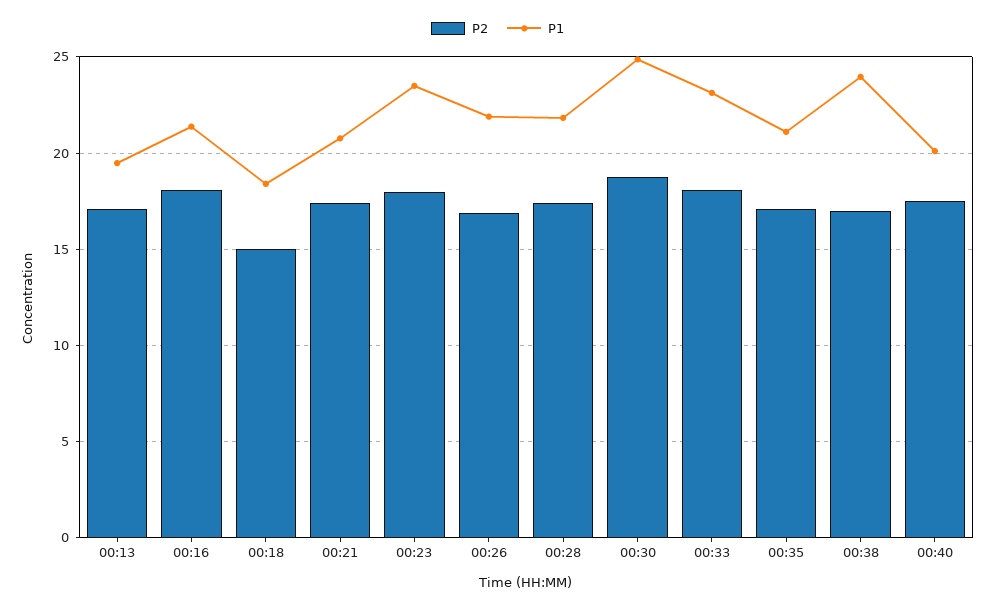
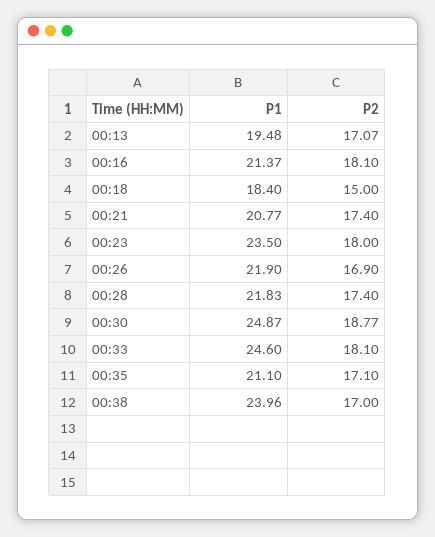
P1, 00:33: 23 -> 24.6
P2, 00:40: 17.5 -> none
P1, 00:40: 20 -> none

